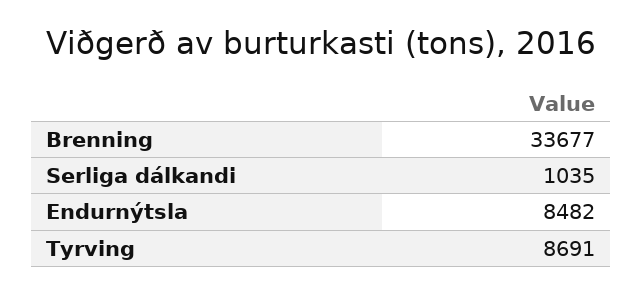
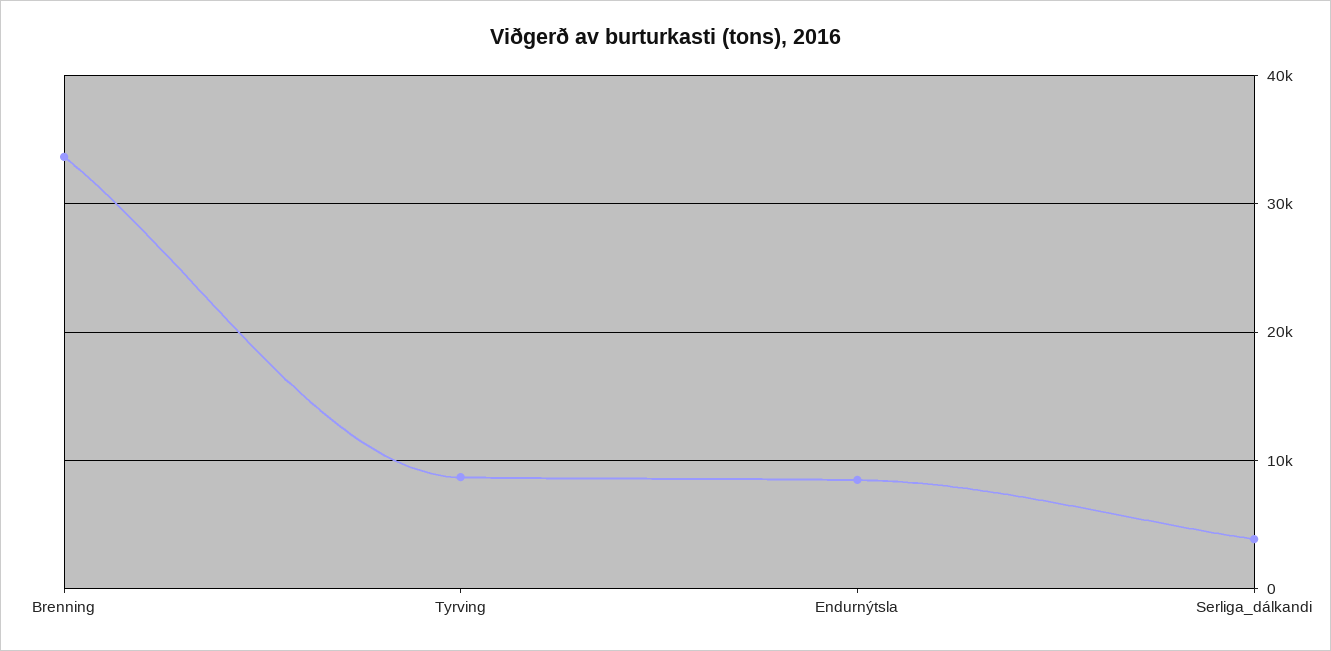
Serliga dálkandi: 1035 -> 4000

